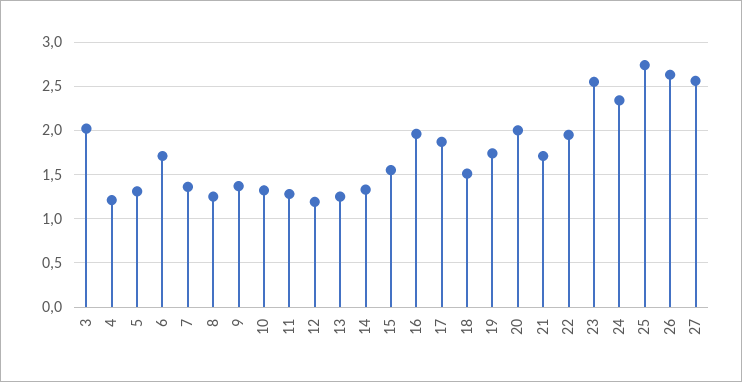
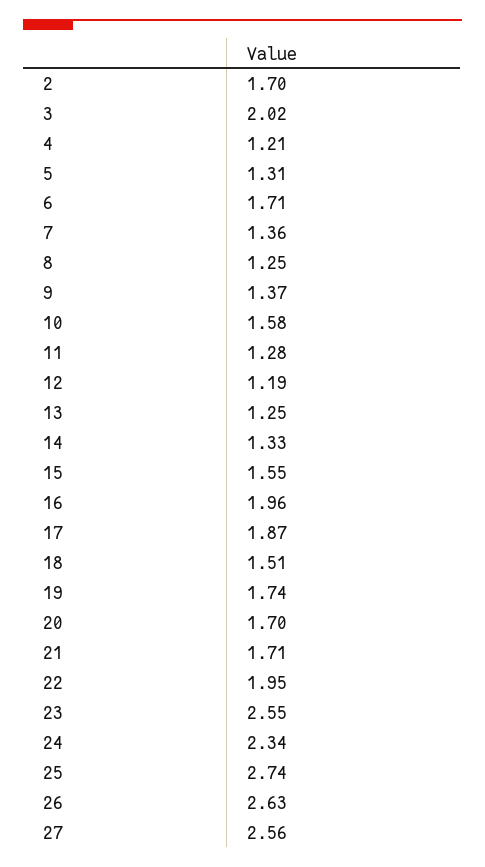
10: 1.3 -> 1.58
20: 2 -> 1.7
2: none -> 1.7

